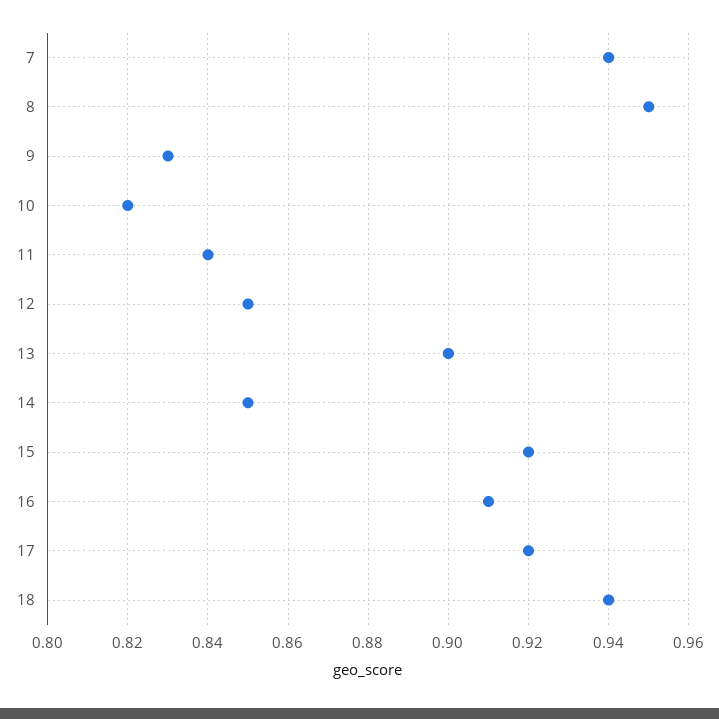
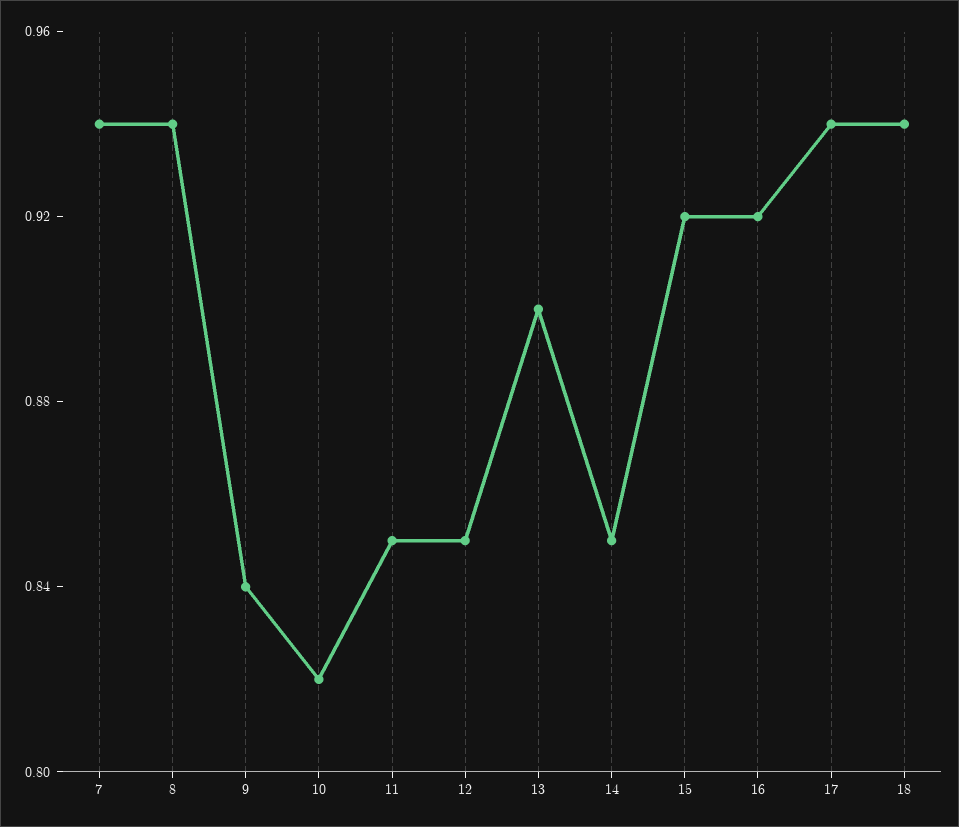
8: 0.95 -> 0.94
9: 0.83 -> 0.84
11: 0.84 -> 0.85
16: 0.91 -> 0.92
17: 0.92 -> 0.94

